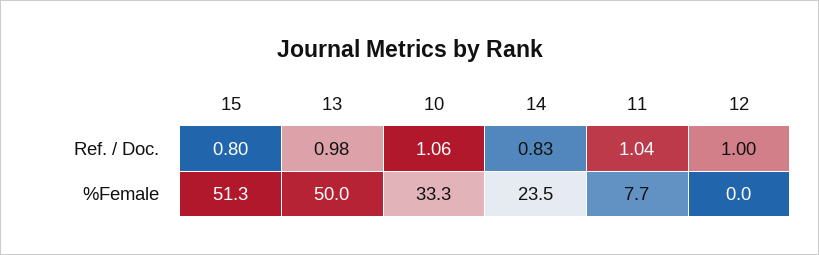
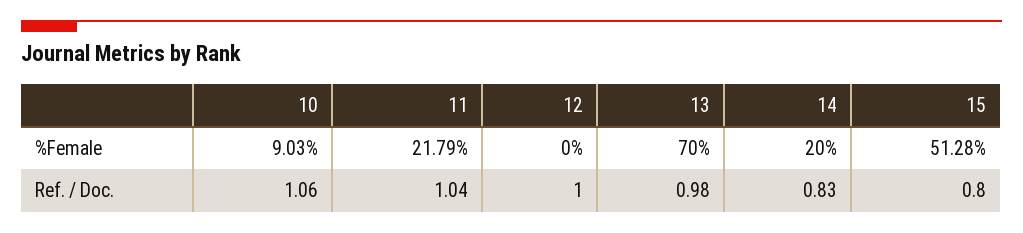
13, %Female: 50 -> 70
10, %Female: 33.3 -> 9.03
14, %Female: 23.5 -> 20
11, %Female: 7.7 -> 21.79

